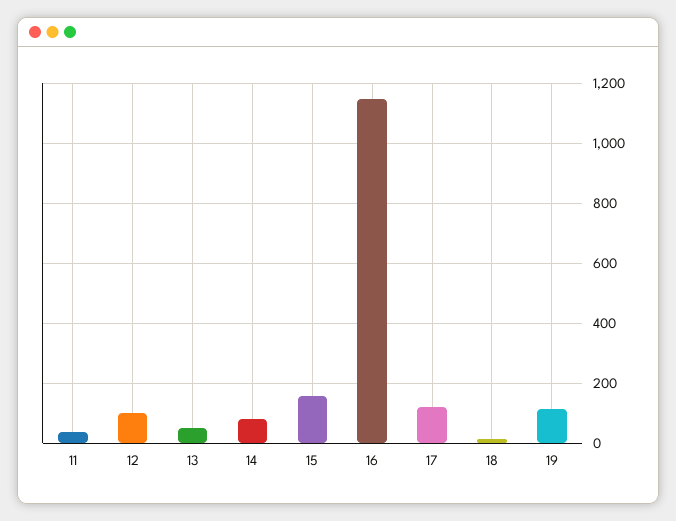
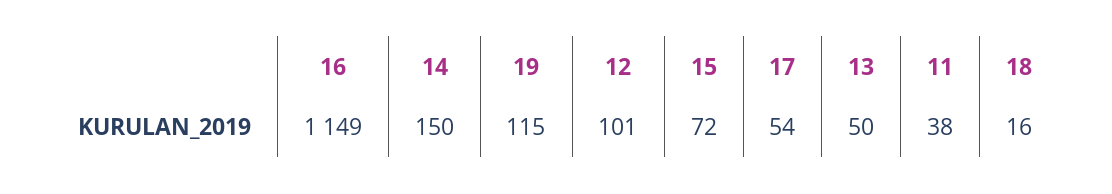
14: 75 -> 150
15: 150 -> 72
17: 125 -> 54

